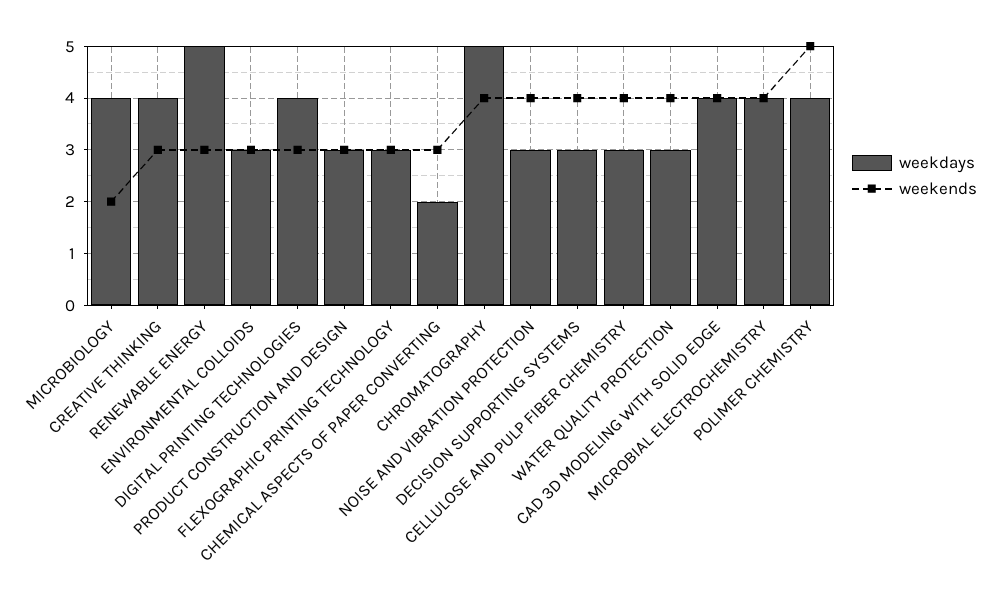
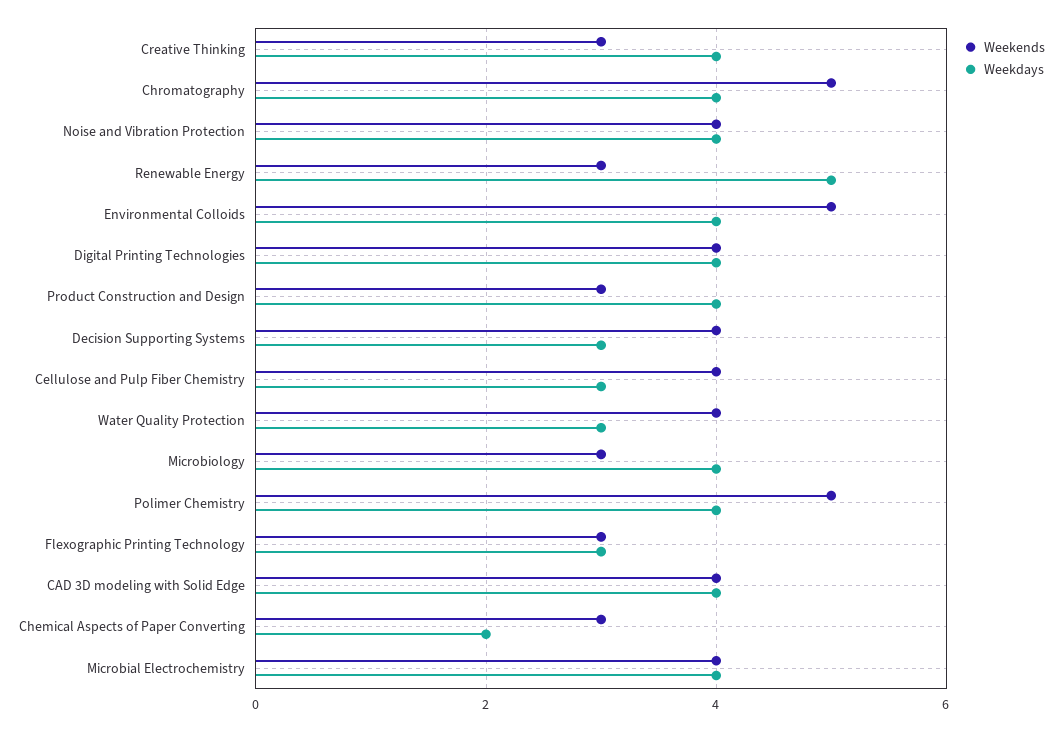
weekends, MICROBIOLOGY: 2 -> 3
weekdays, ENVIRONMENTAL COLLOIDS: 3 -> 4
weekends, ENVIRONMENTAL COLLOIDS: 3 -> 5
weekends, DIGITAL PRINTING TECHNOLOGIES: 3 -> 4
weekdays, PRODUCT CONSTRUCTION AND DESIGN: 3 -> 4
weekdays, CHROMATOGRAPHY: 5 -> 4
weekends, CHROMATOGRAPHY: 4 -> 5
weekdays, NOISE AND VIBRATION PROTECTION: 3 -> 4

